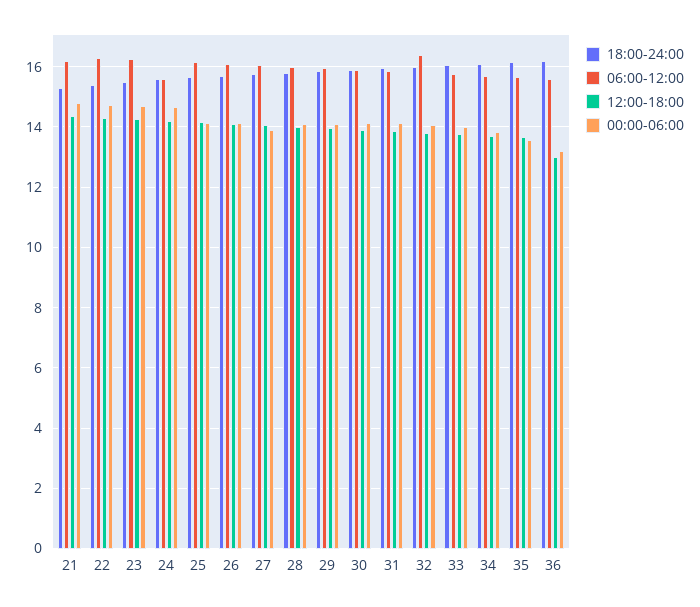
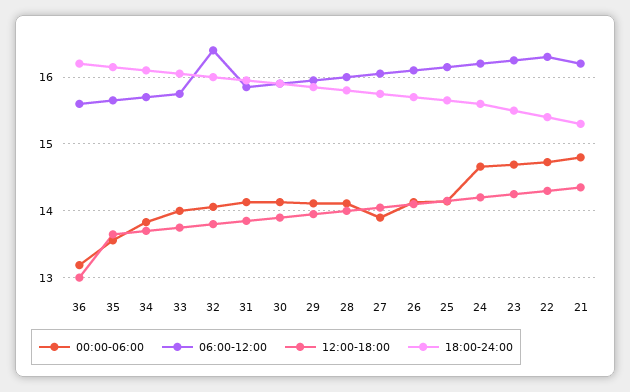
06:00-12:00, 24: 15.6 -> 16.2

